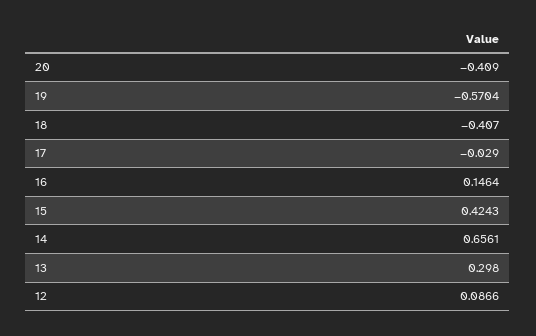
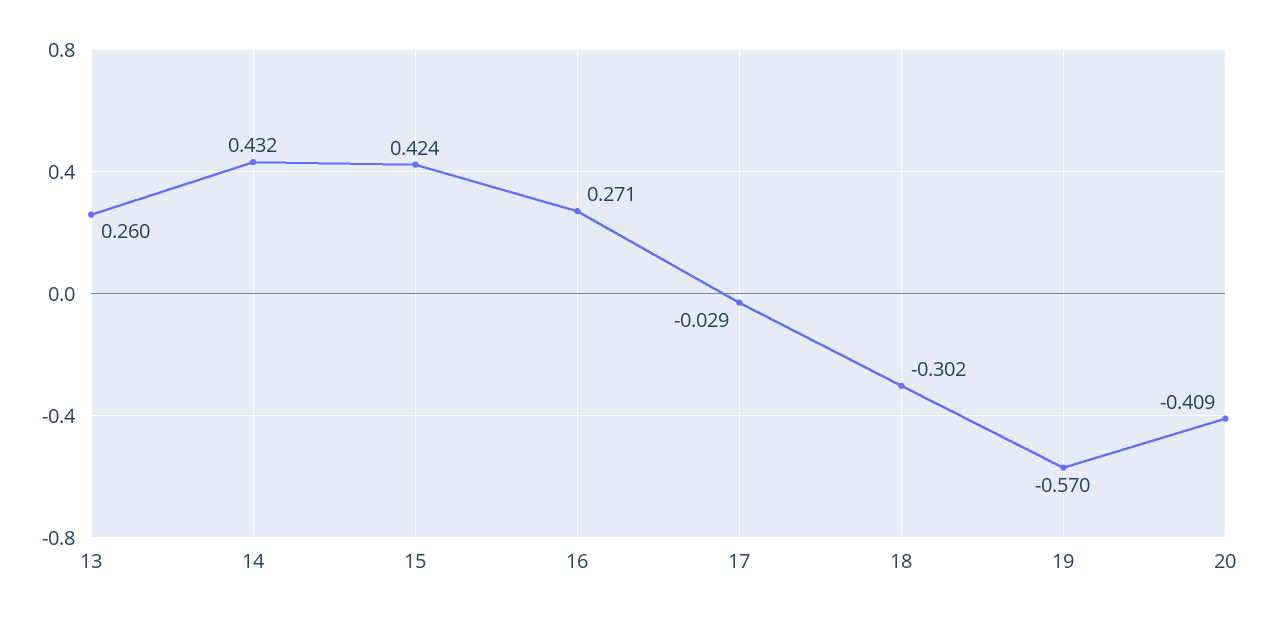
18: -0.407 -> -0.302
16: 0.1464 -> 0.271
14: 0.6561 -> 0.432
13: 0.298 -> 0.26
12: 0.0866 -> none

